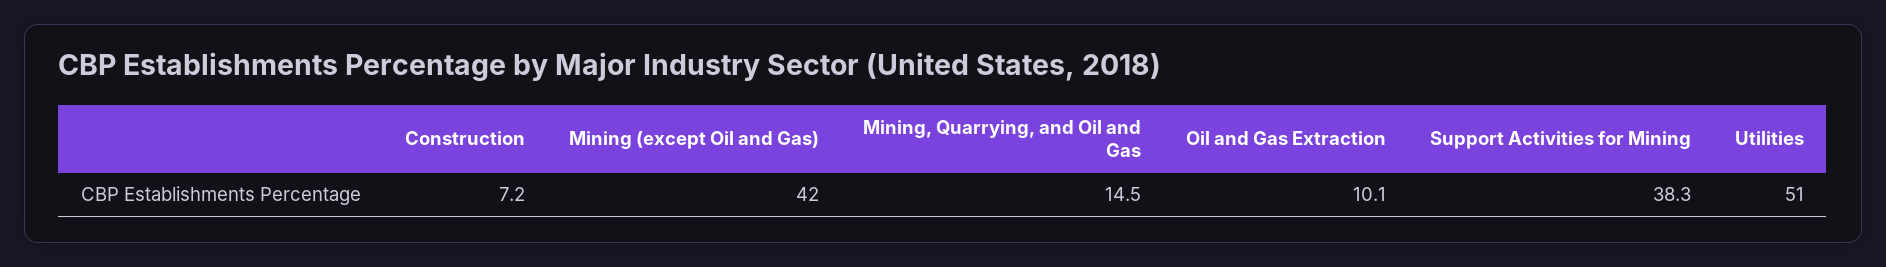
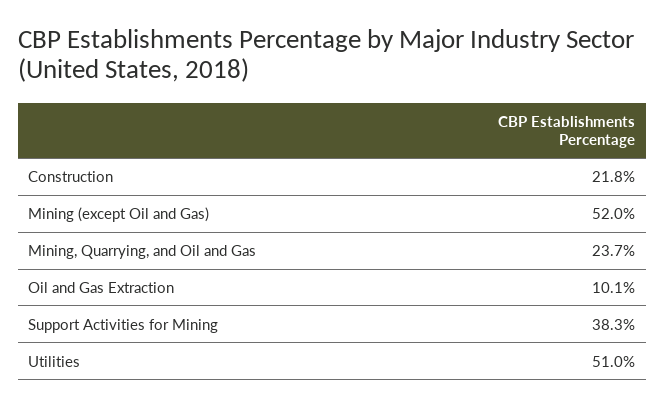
Construction: 7.2 -> 21.8
Mining (except Oil and Gas): 42 -> 52
Mining, Quarrying, and Oil and Gas: 14.5 -> 23.7

